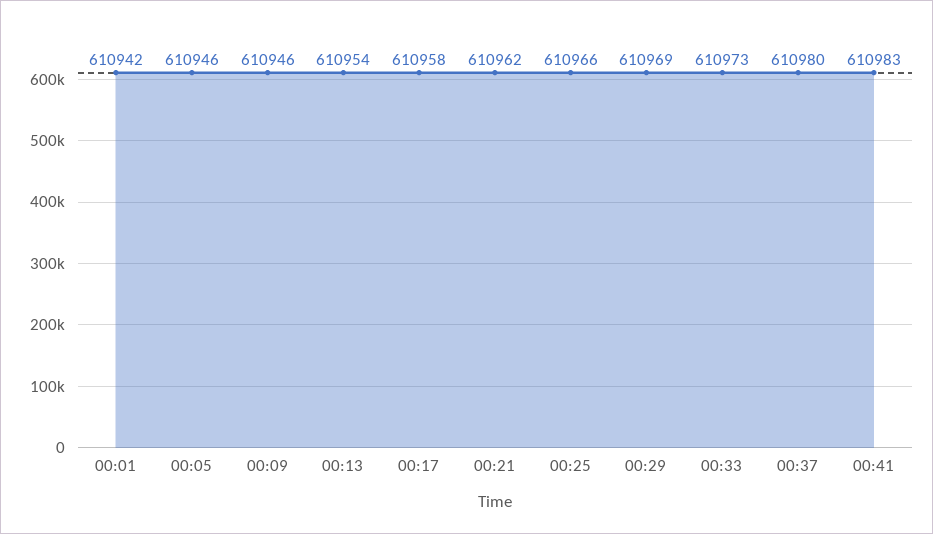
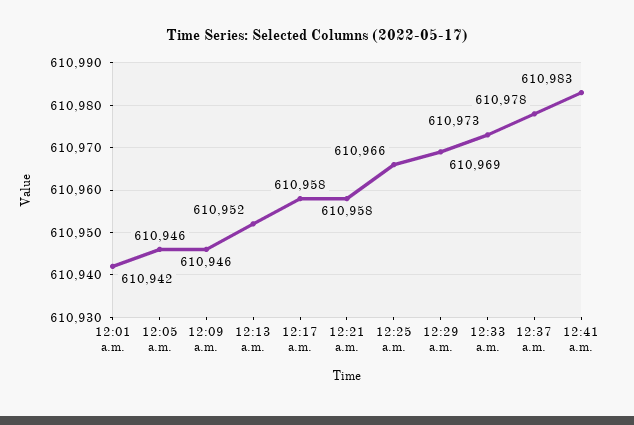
00:13: 610954 -> 610952
00:21: 610962 -> 610958
00:37: 610980 -> 610978

